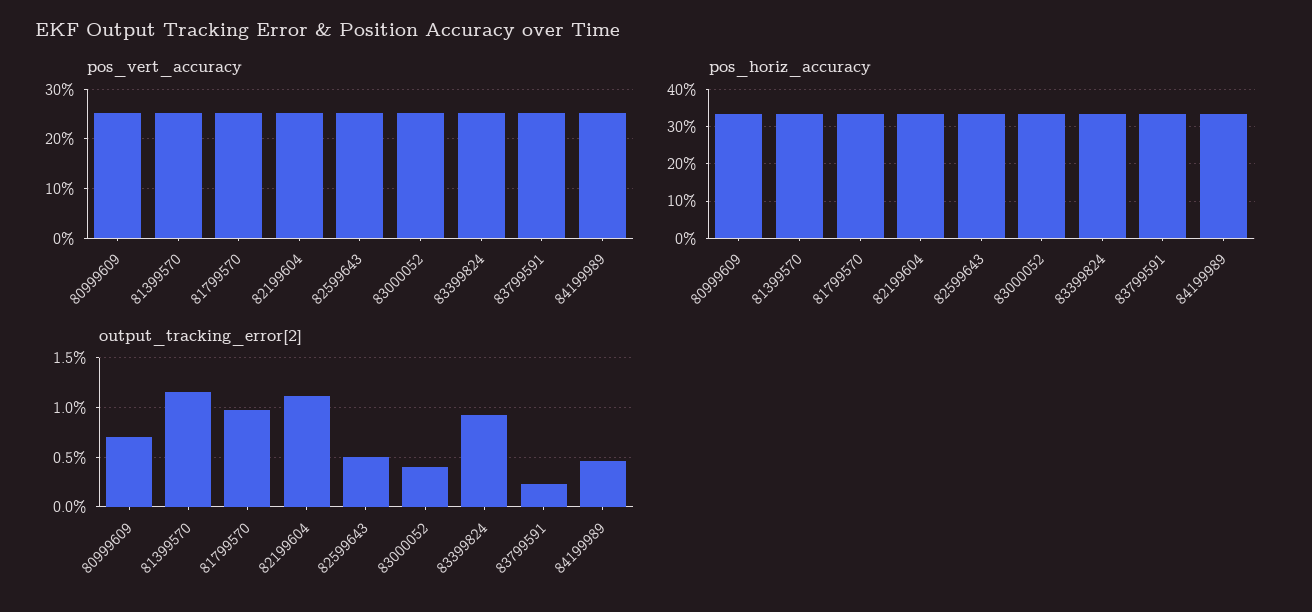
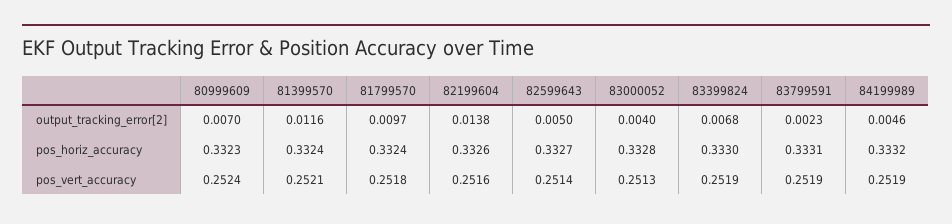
output_tracking_error[2], 82199604: 0.011 -> 0.0138
output_tracking_error[2], 83399824: 0.009 -> 0.0068

